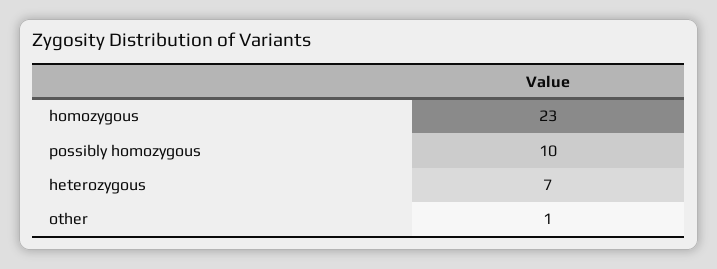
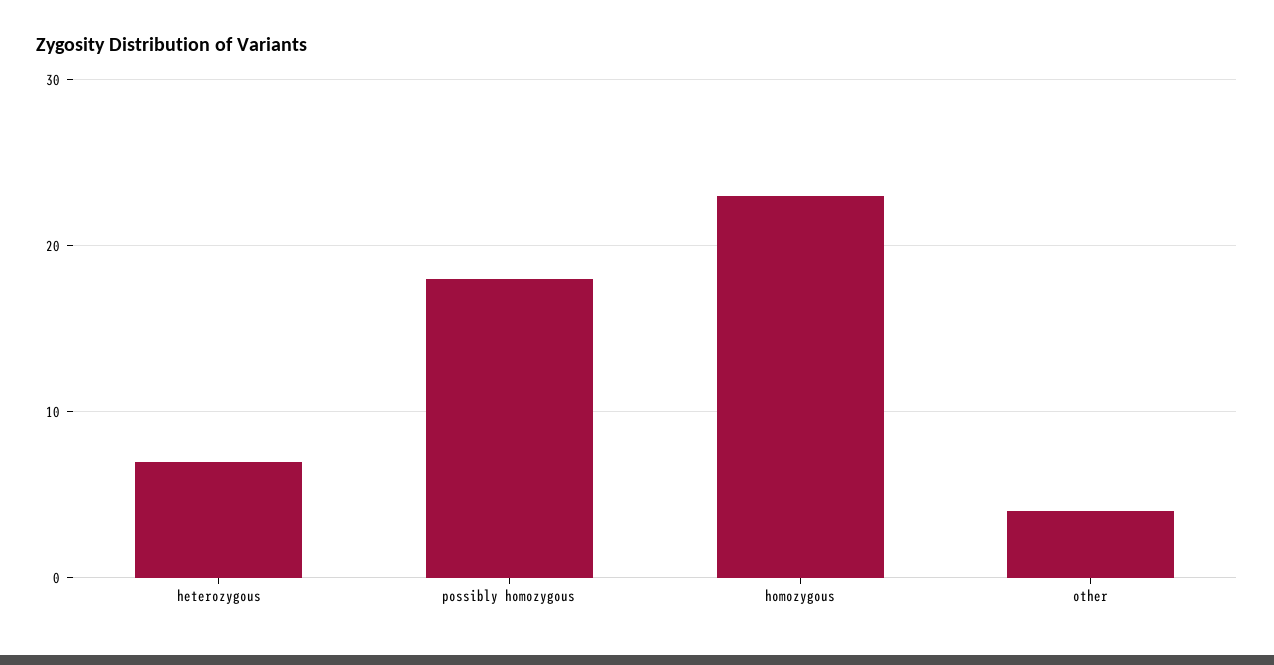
possibly homozygous: 10 -> 18
other: 1 -> 4

